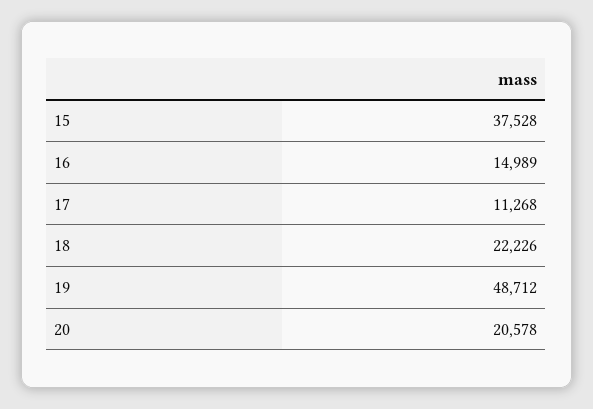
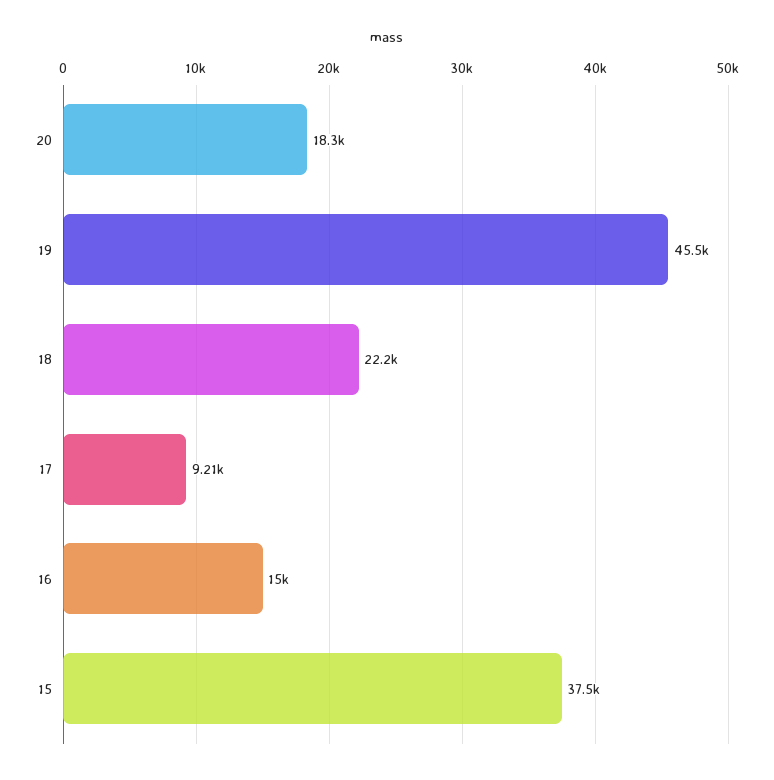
17: 11268 -> 9210
19: 48712 -> 45500
20: 20578 -> 18300

